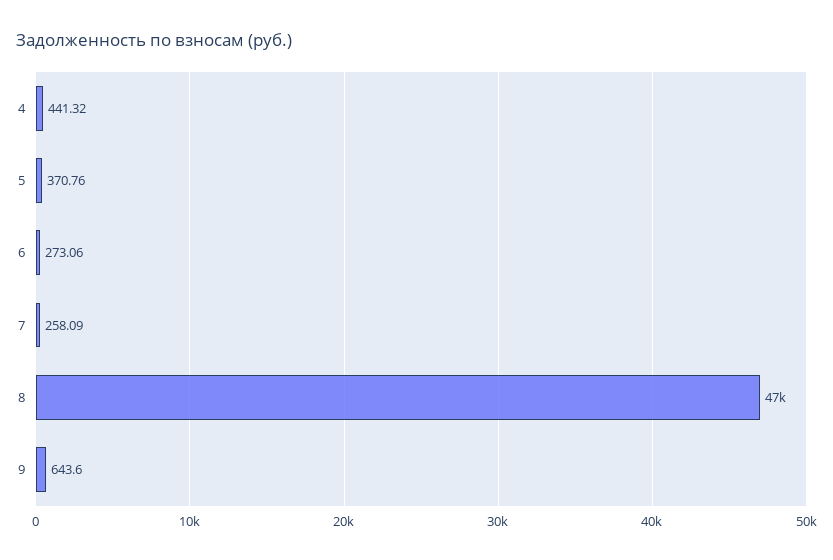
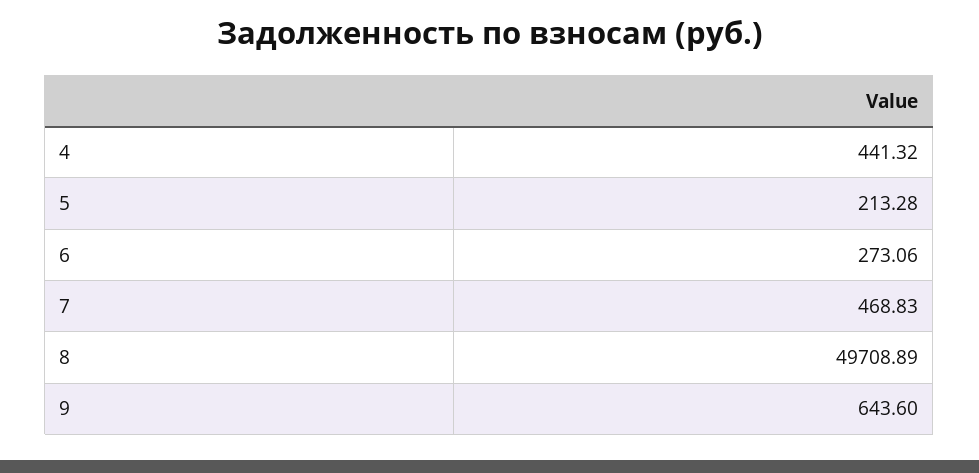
5: 370.76 -> 213.28
7: 258.09 -> 468.83
8: 47000 -> 49708.89

